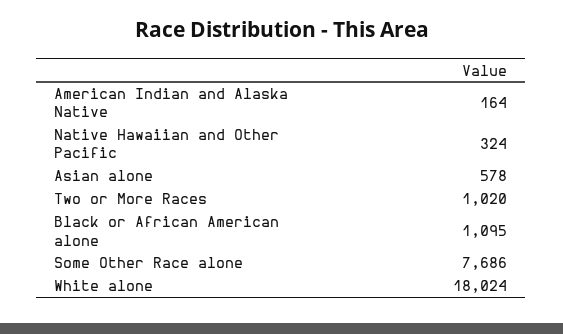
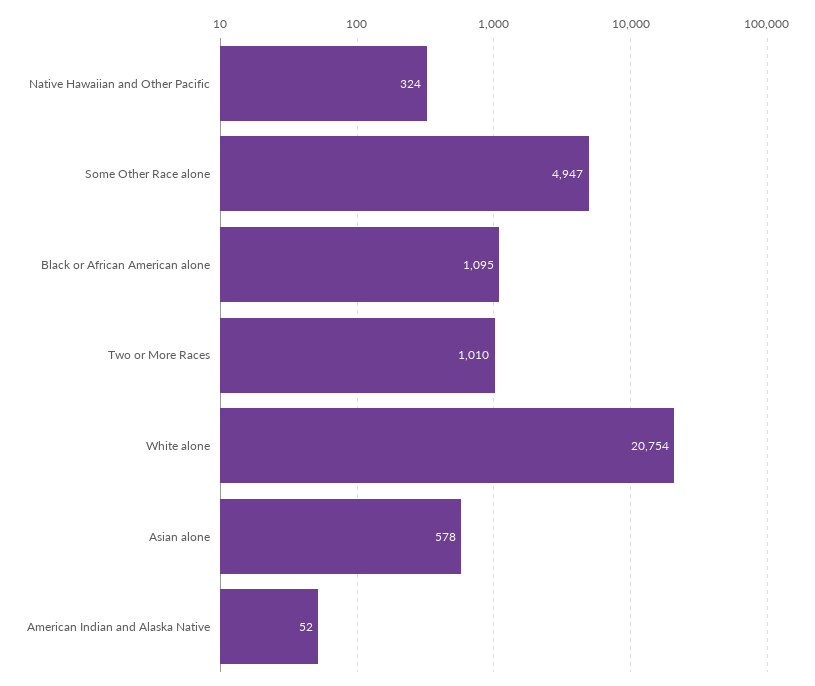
American Indian and Alaska Native: 164 -> 52
Two or More Races: 1020 -> 1010
Some Other Race alone: 7686 -> 4947
White alone: 18024 -> 20754

